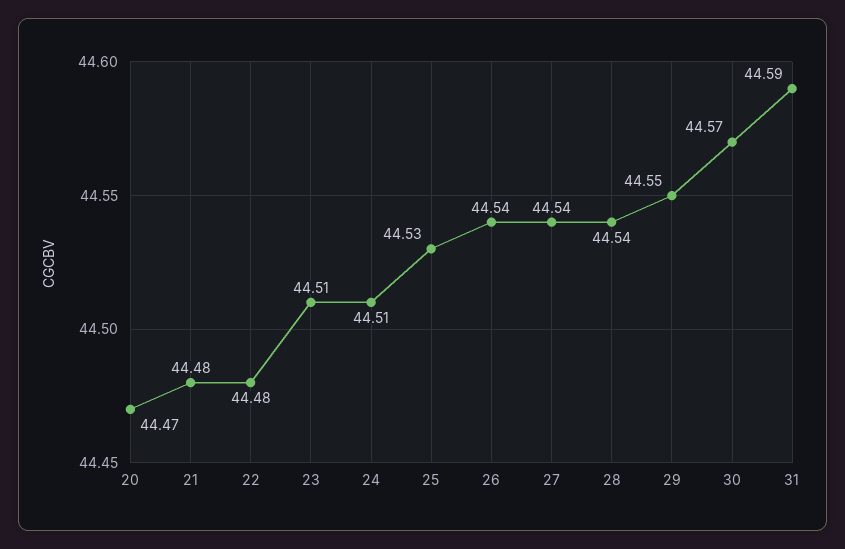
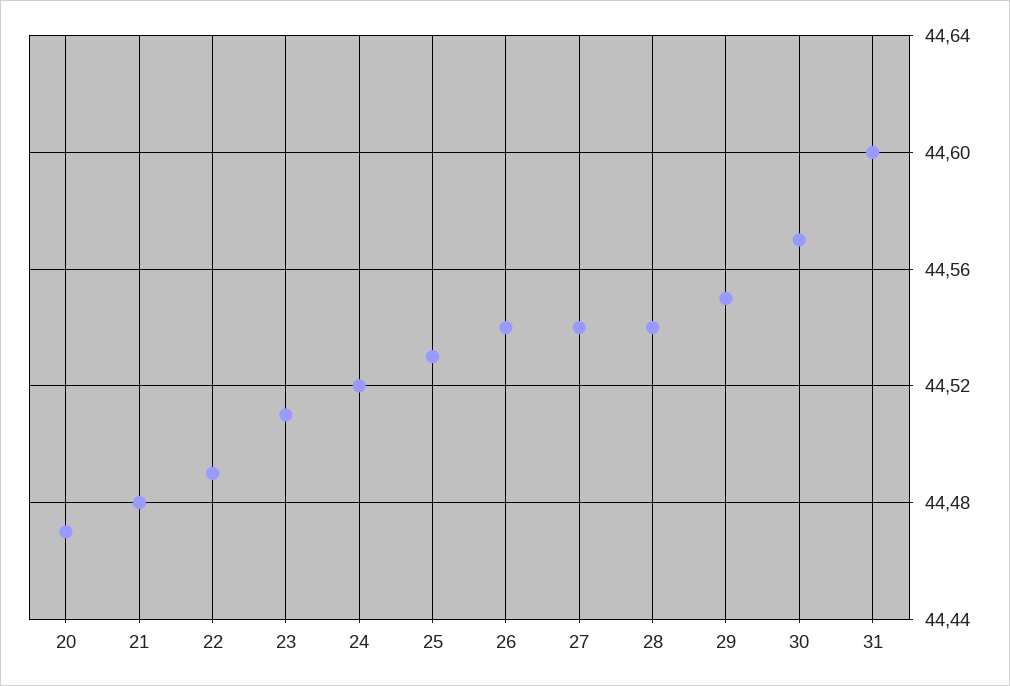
22: 44.48 -> 44.49
24: 44.51 -> 44.52
31: 44.59 -> 44.6

